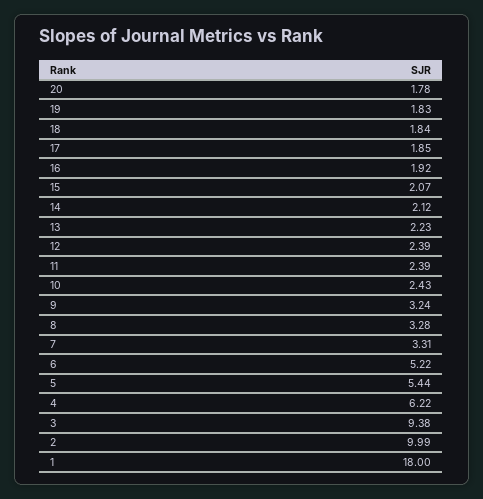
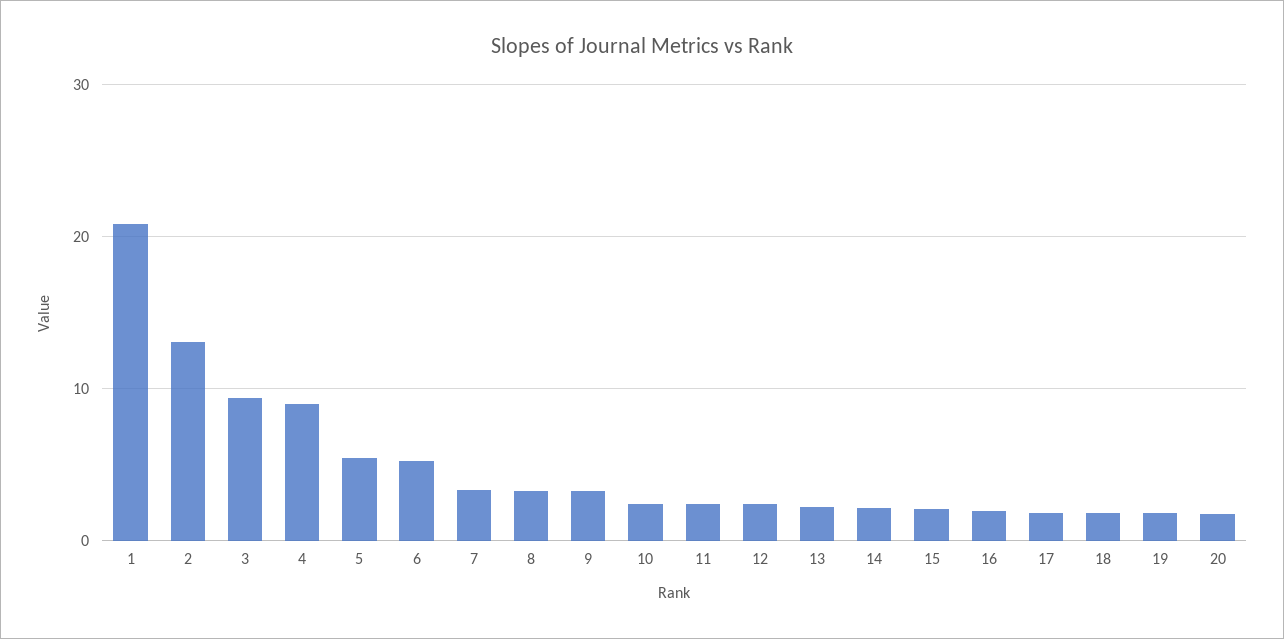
4: 6.22 -> 9
2: 9.99 -> 13
1: 18 -> 21

